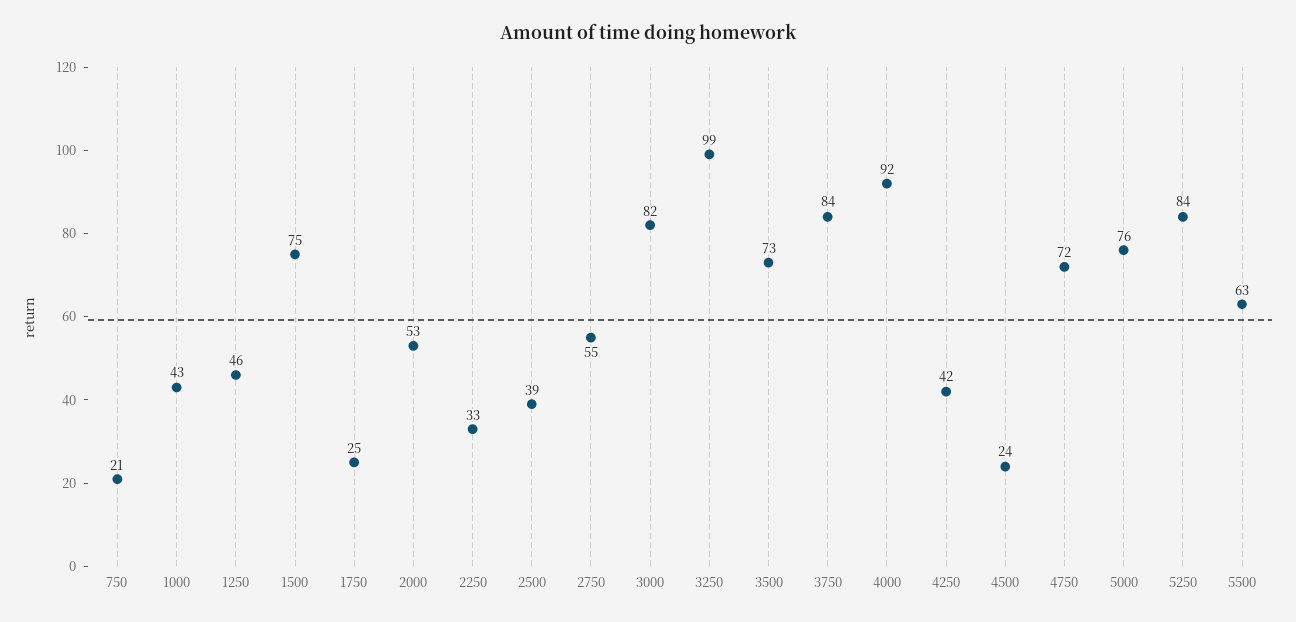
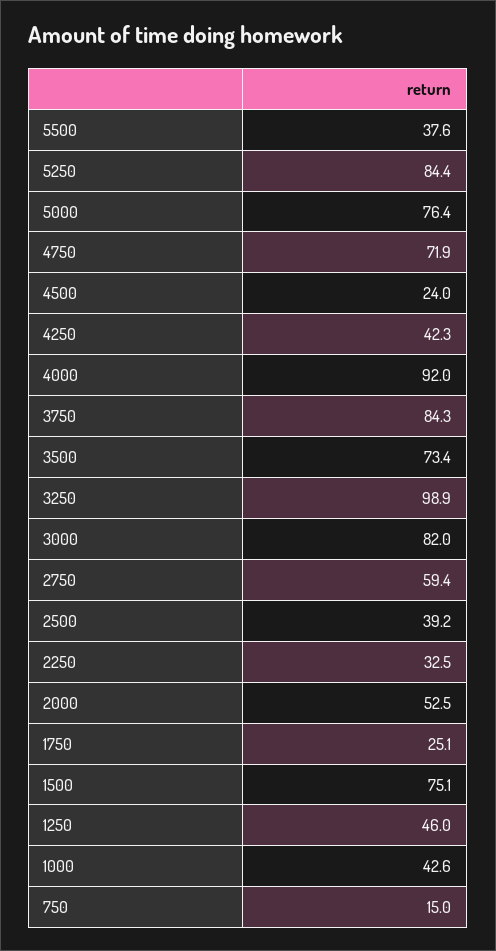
750: 21 -> 15
2750: 55 -> 59.4
5500: 63 -> 37.6

